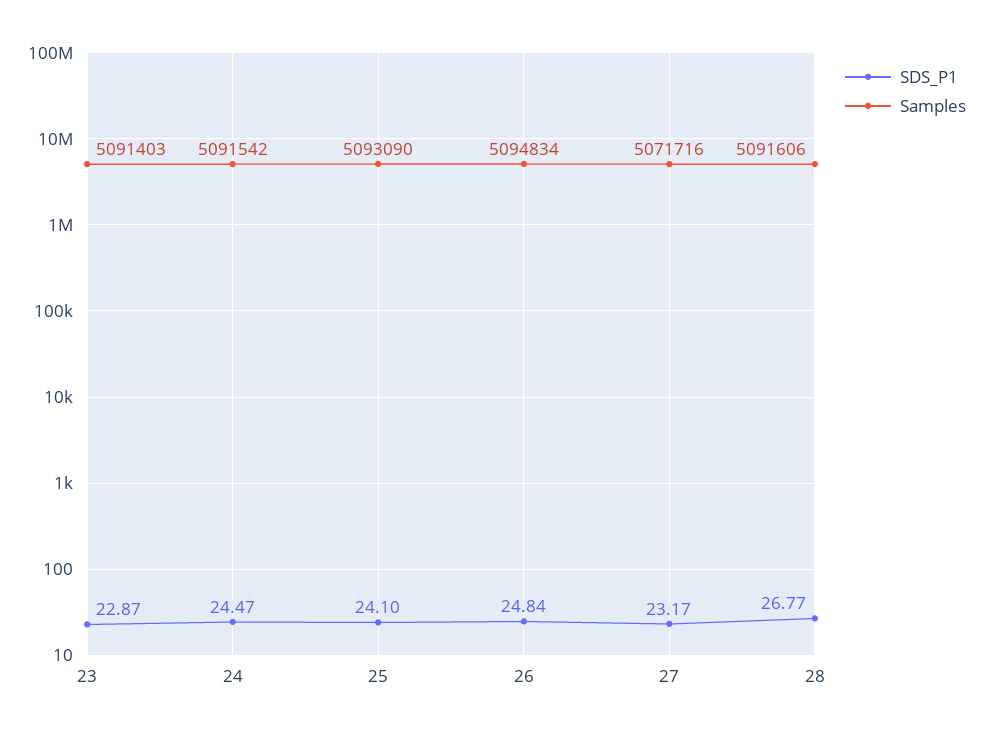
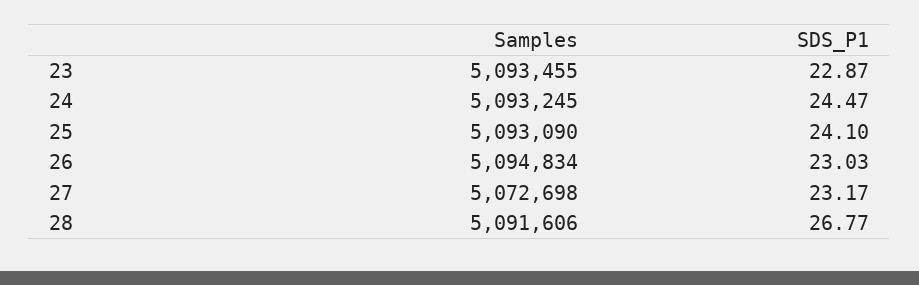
Samples, 23: 5091403 -> 5093455
Samples, 24: 5091542 -> 5093245
SDS_P1, 26: 24.84 -> 23.03
Samples, 27: 5071716 -> 5072698

